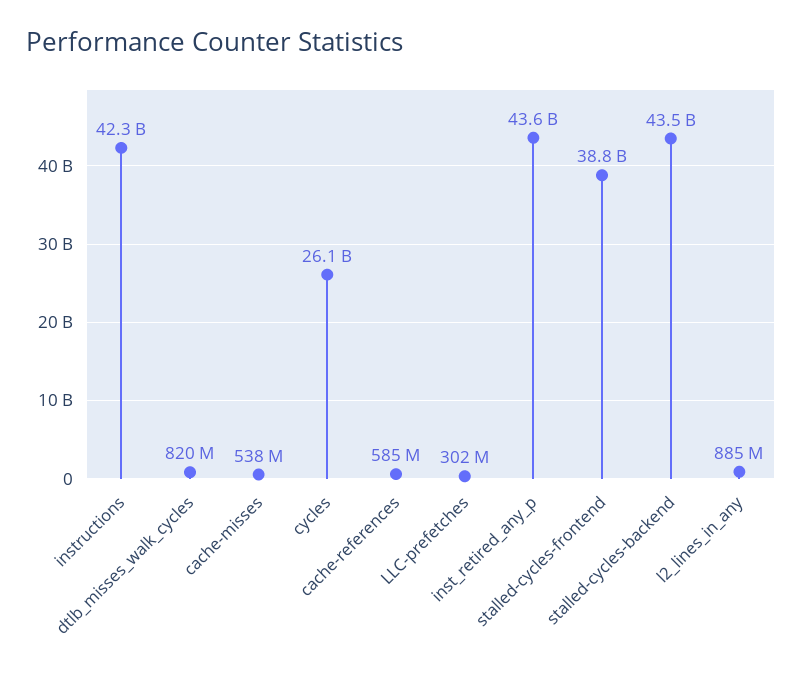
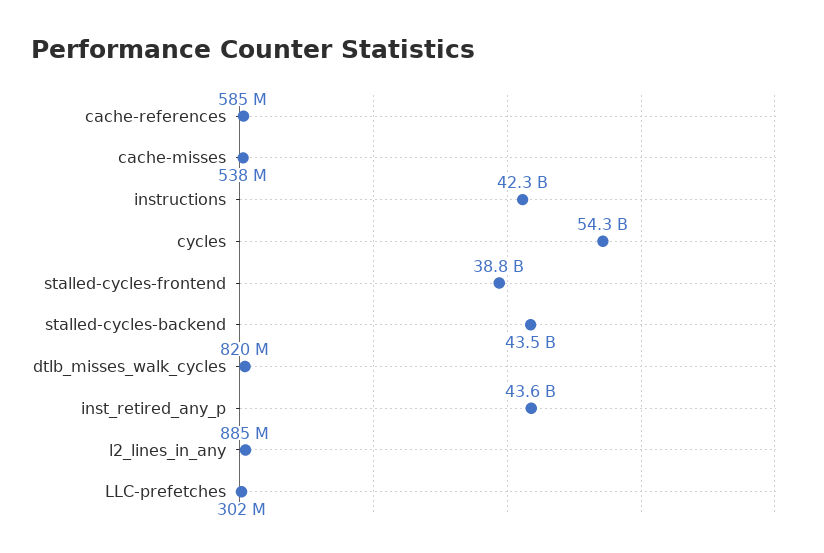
cycles: 26100000000 -> 54300000000

